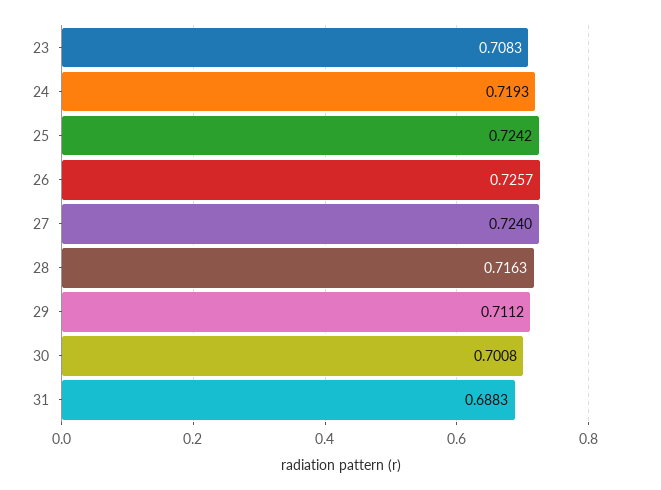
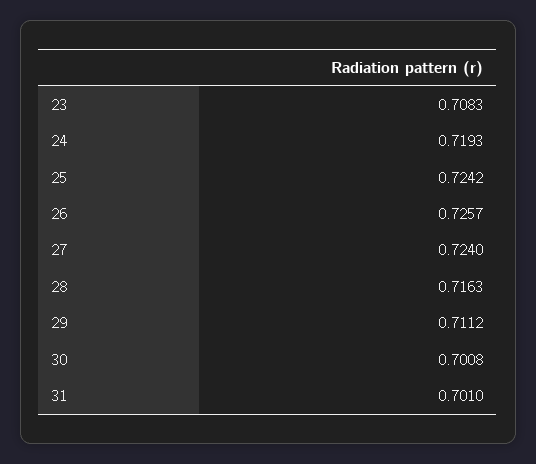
31: 0.6883 -> 0.701

